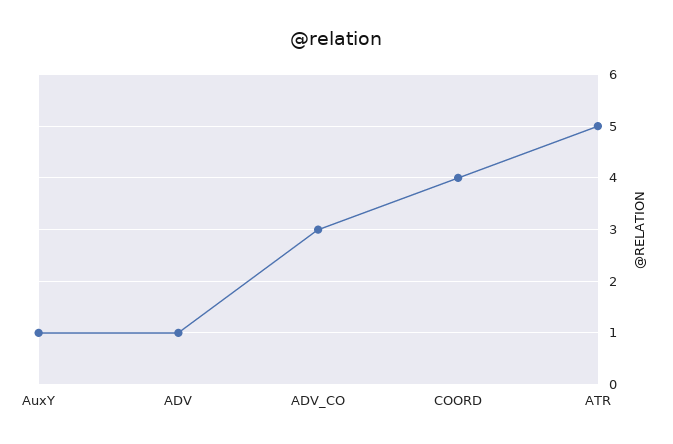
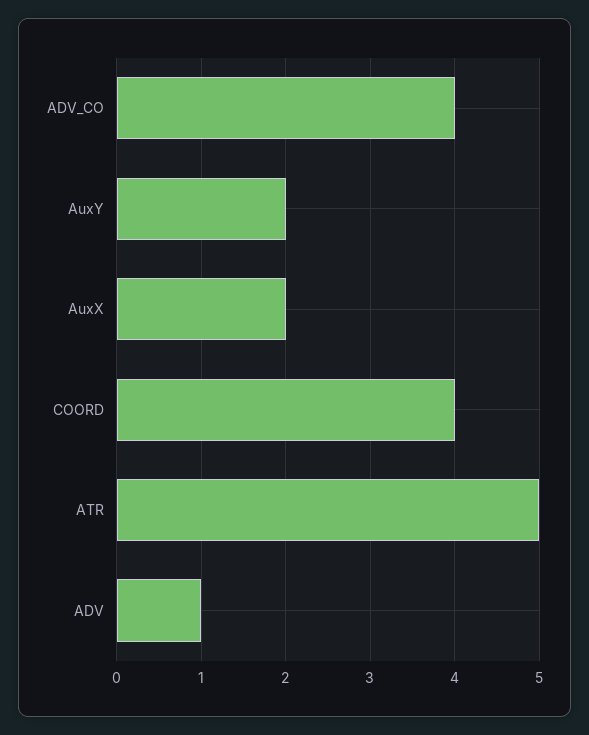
AuxY: 1 -> 2
ADV_CO: 3 -> 4
AuxX: none -> 2

